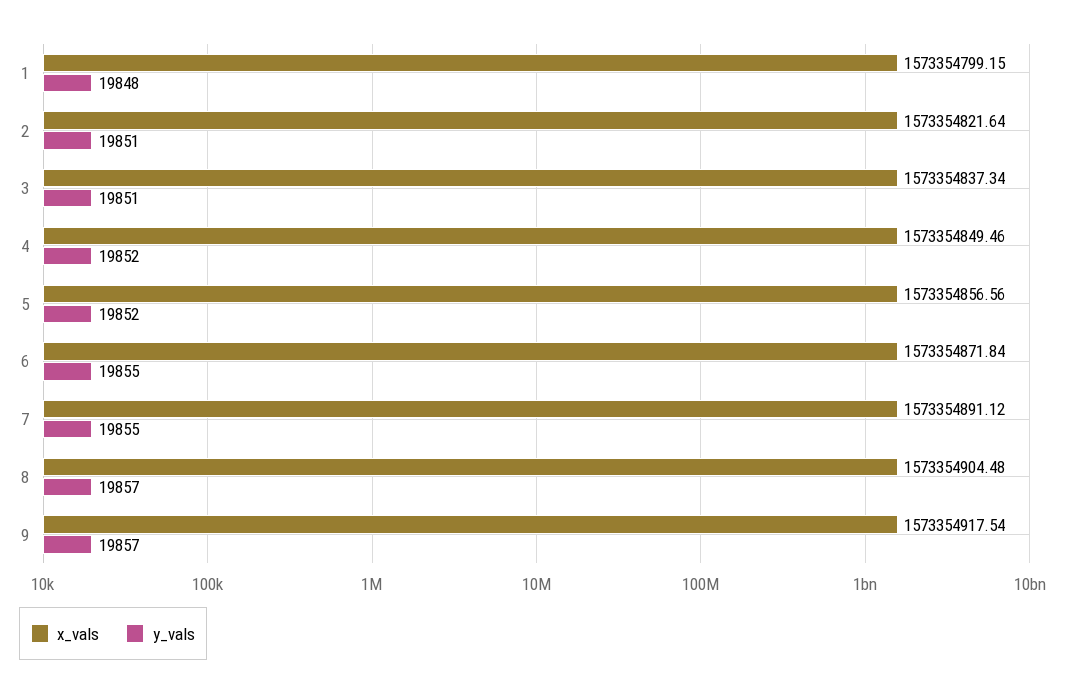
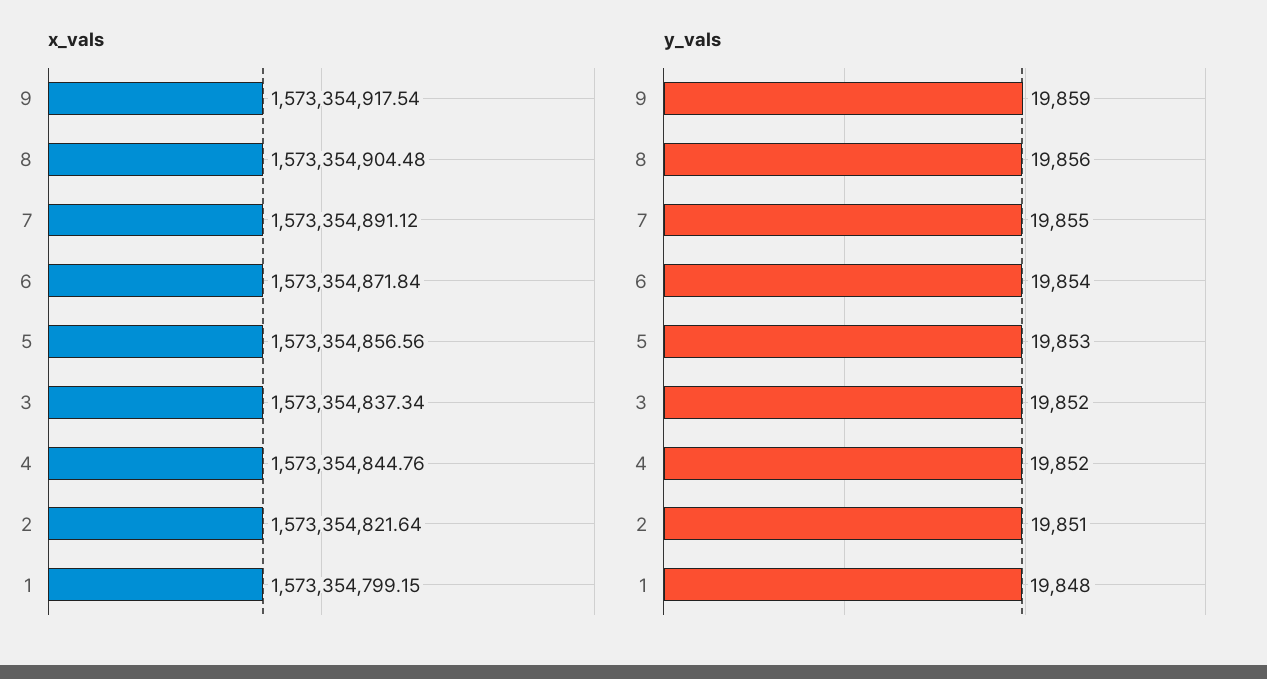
y_vals, 3: 19851 -> 19852
x_vals, 4: 1573354849.46 -> 1573354844.76
y_vals, 5: 19852 -> 19853
y_vals, 6: 19855 -> 19854
y_vals, 8: 19857 -> 19856
y_vals, 9: 19857 -> 19859

